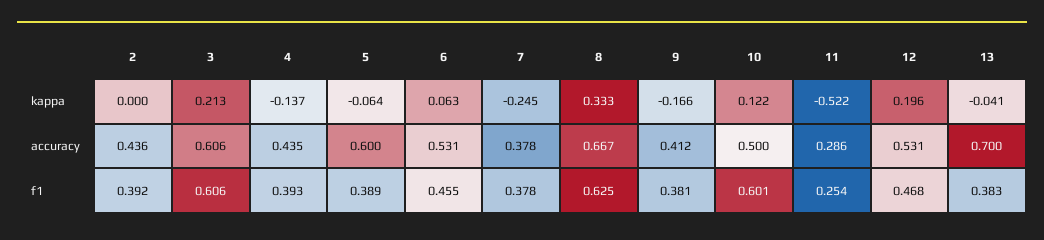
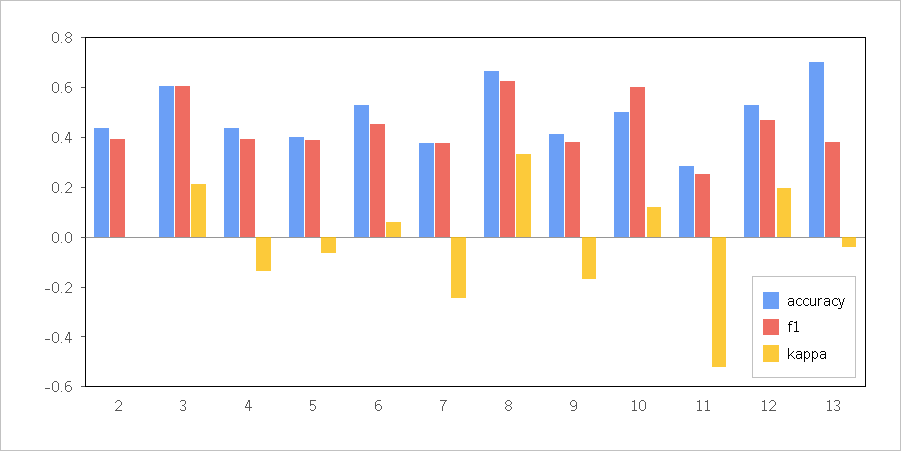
accuracy, 5: 0.6 -> 0.4

